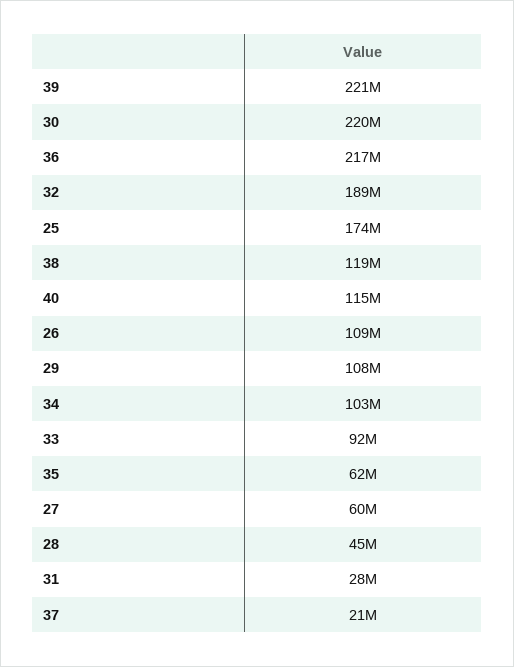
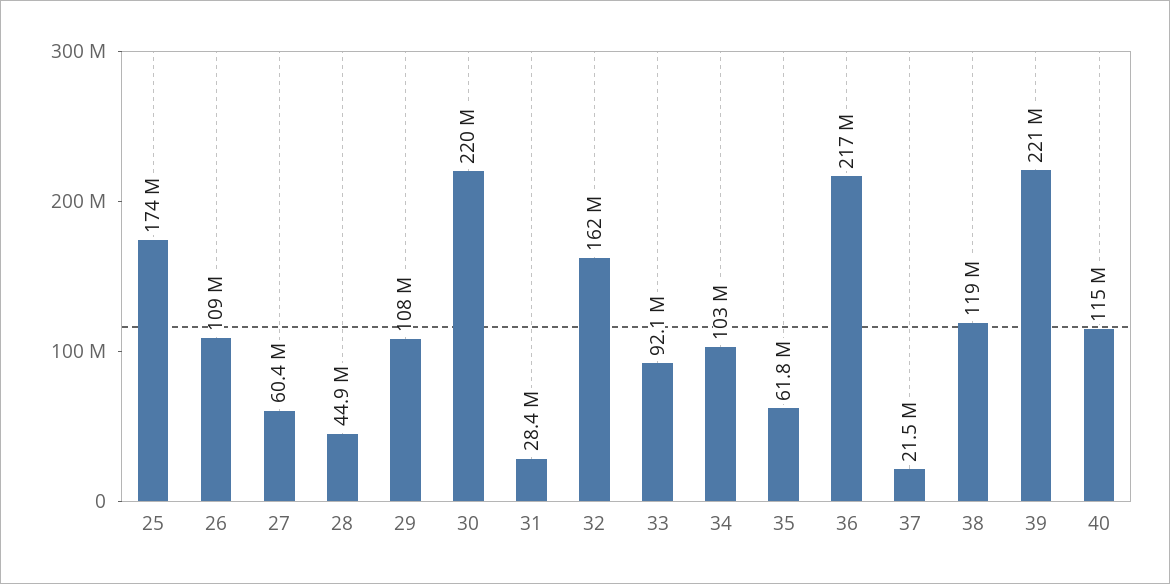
32: 189000000 -> 162000000

